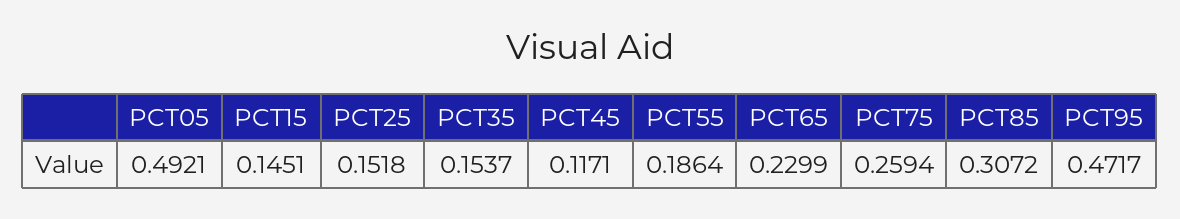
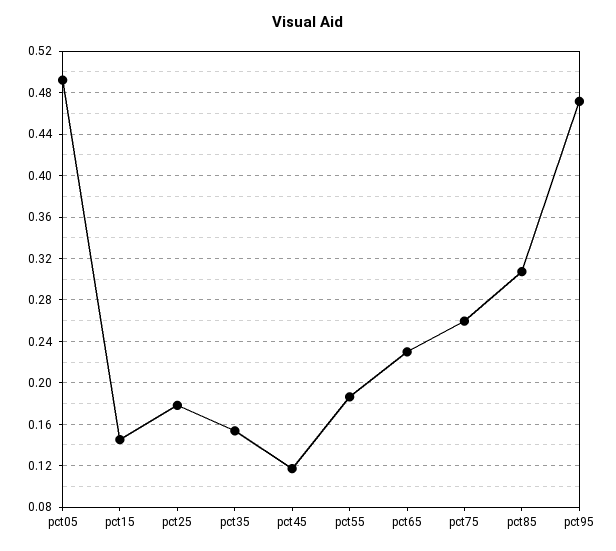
PCT25: 0.1518 -> 0.18

